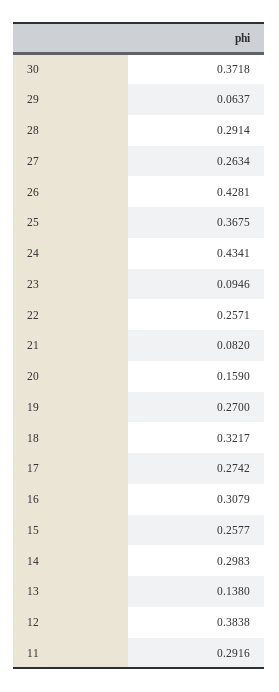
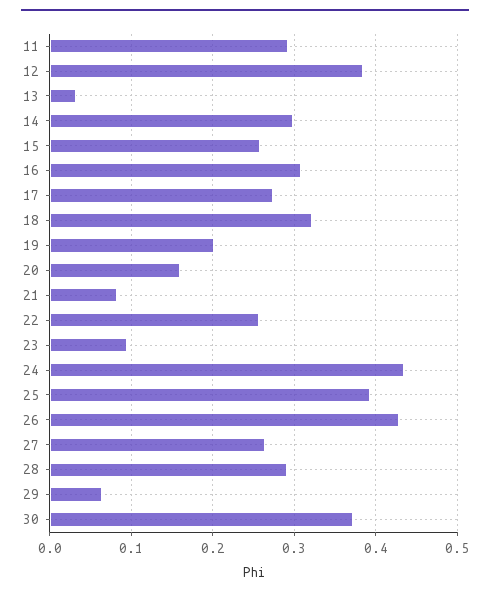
25: 0.3675 -> 0.39
19: 0.27 -> 0.2
13: 0.138 -> 0.03

